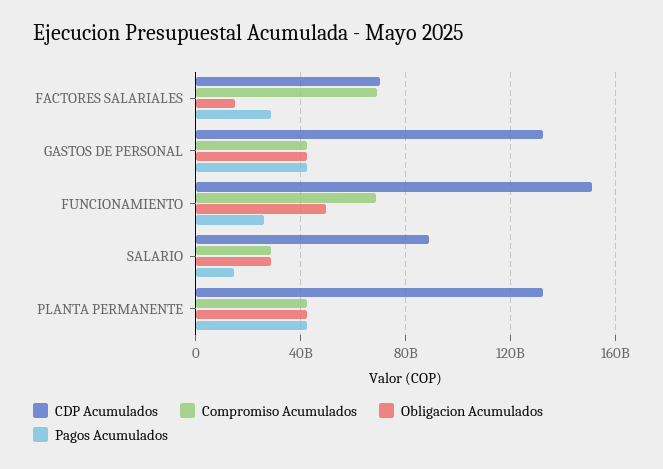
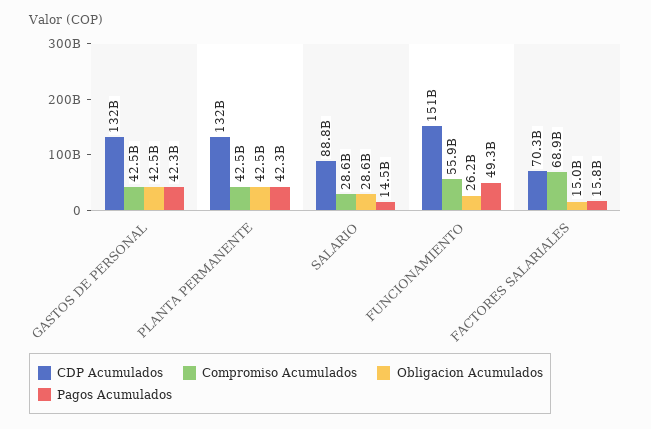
Pagos Acumulados, FACTORES SALARIALES: 30000000000 -> 15800000000
Compromiso Acumulados, FUNCIONAMIENTO: 70000000000 -> 55900000000
Obligacion Acumulados, FUNCIONAMIENTO: 50000000000 -> 26200000000
Pagos Acumulados, FUNCIONAMIENTO: 25000000000 -> 49300000000

